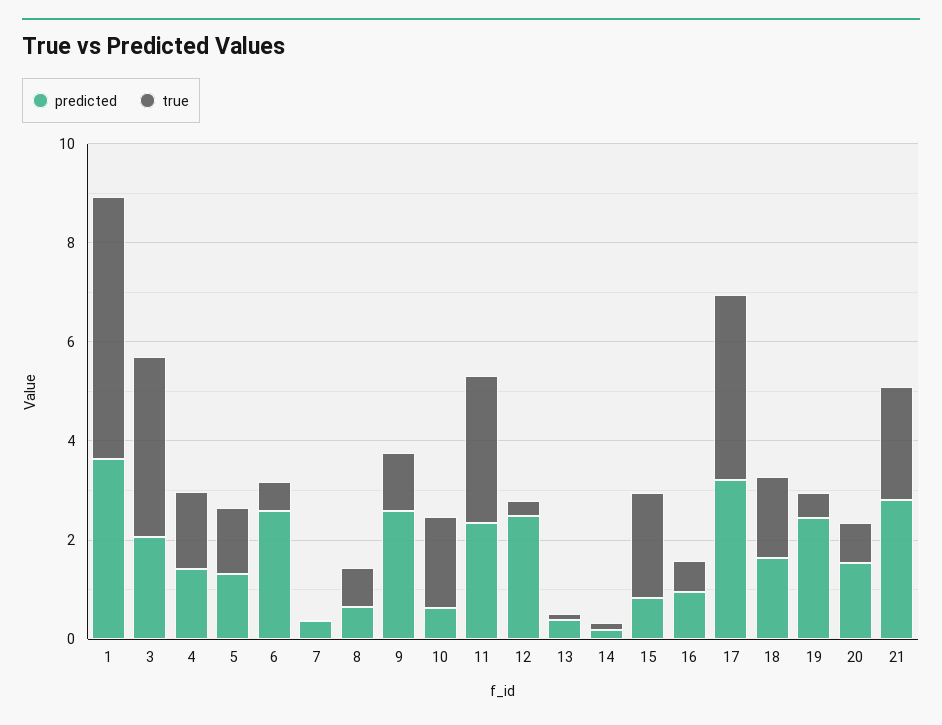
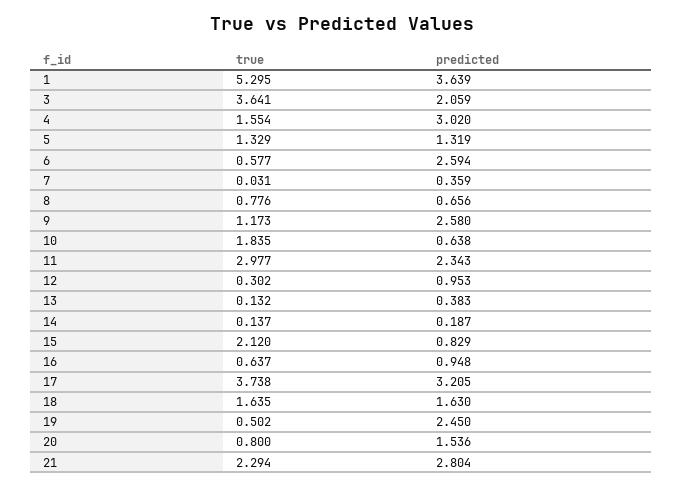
predicted, 4: 1.5 -> 3.02
predicted, 12: 2.5 -> 0.953

